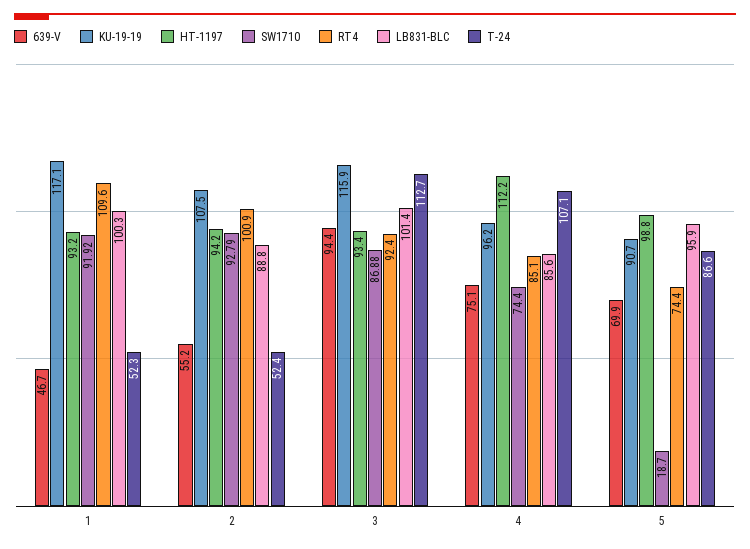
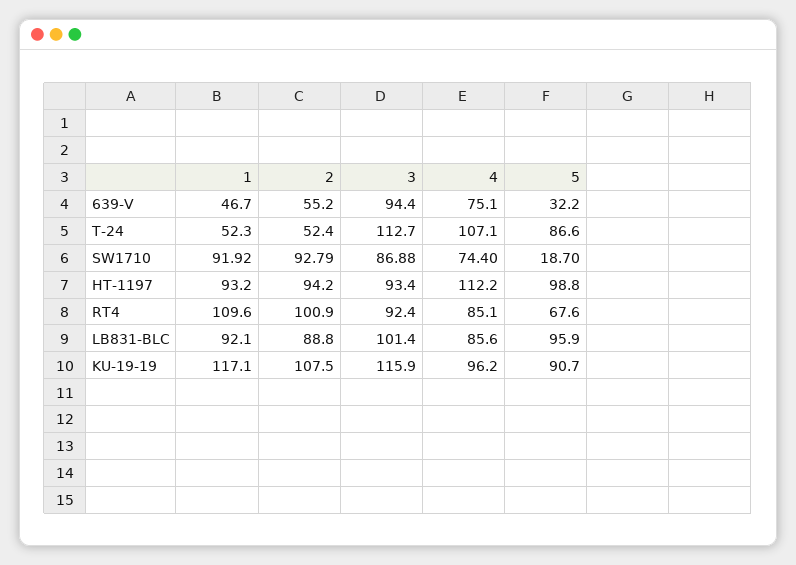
LB831-BLC, 1: 100.3 -> 92.1
639-V, 5: 69.9 -> 32.2
RT4, 5: 74.4 -> 67.6

